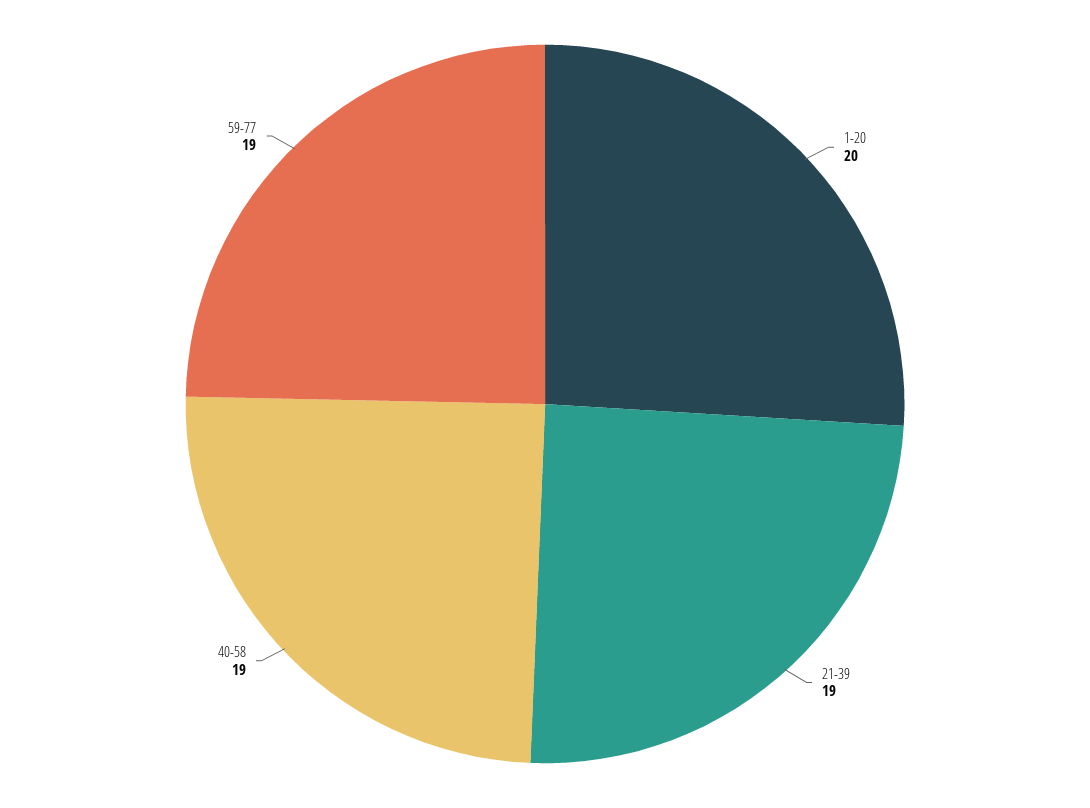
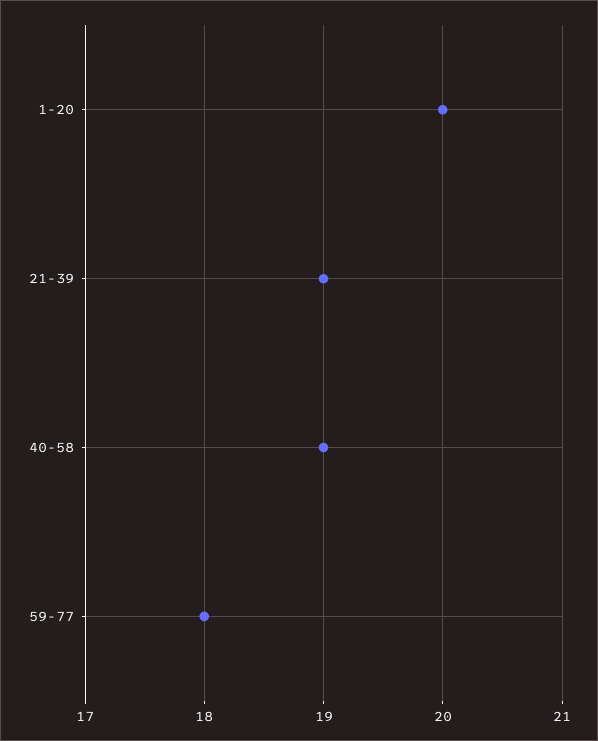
59-77: 19 -> 18

